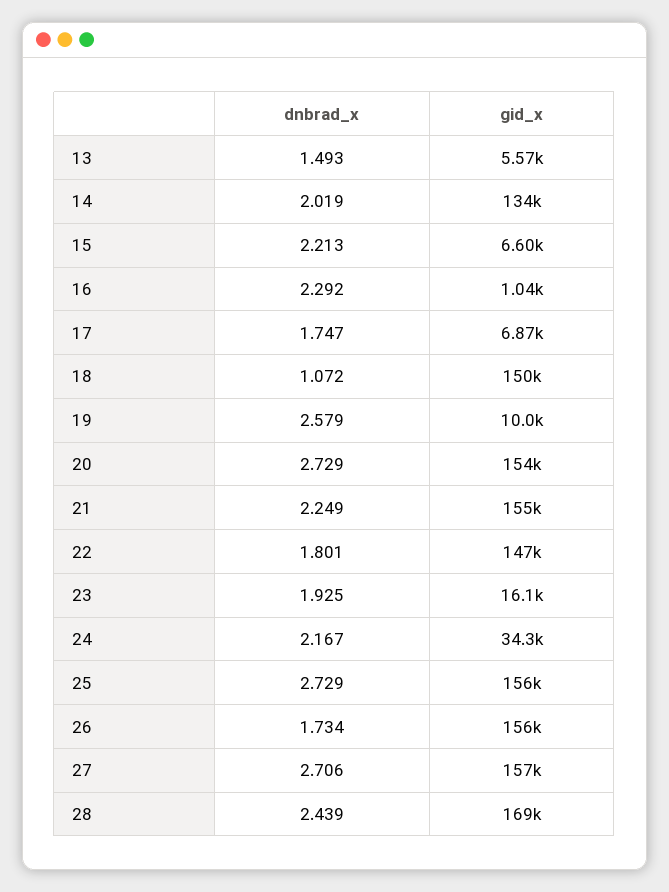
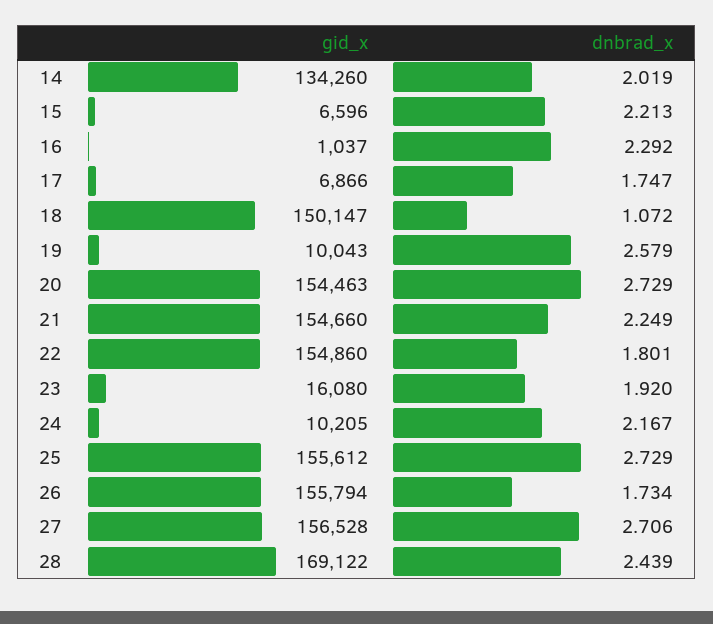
dnbrad_x, 13: 1.493 -> none
gid_x, 13: 5570 -> none
gid_x, 22: 147000 -> 154860
dnbrad_x, 23: 1.925 -> 1.92
gid_x, 24: 34300 -> 10205

